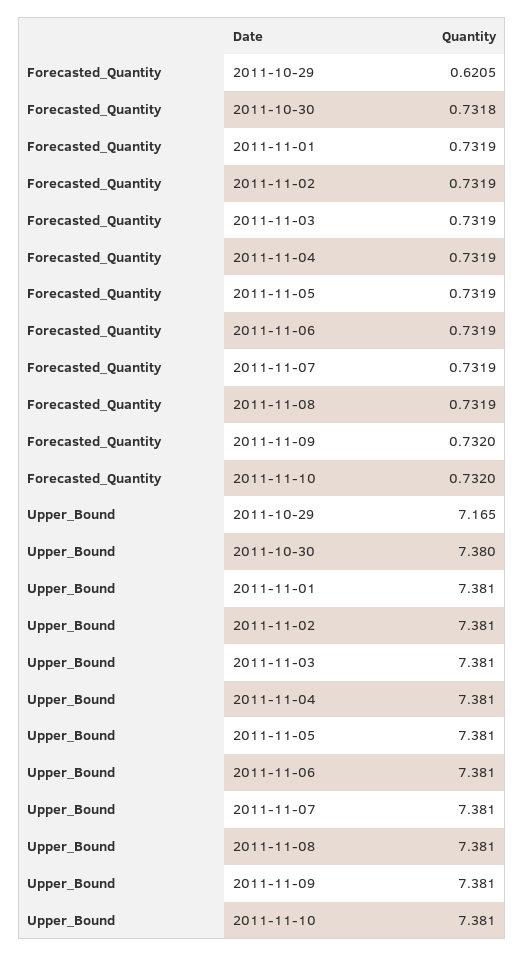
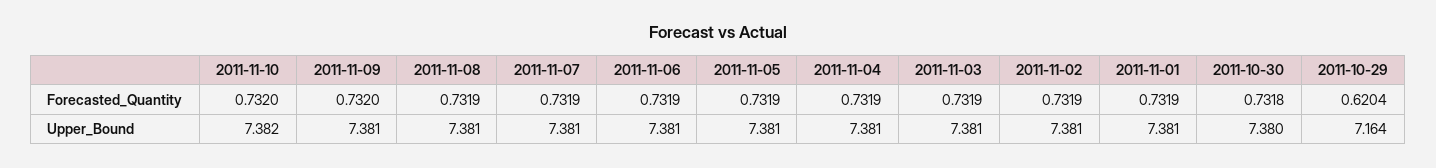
Forecasted_Quantity, 2011-10-29: 0.6205 -> 0.6204
Upper_Bound, 2011-10-29: 7.165 -> 7.164
Upper_Bound, 2011-11-10: 7.381 -> 7.382

